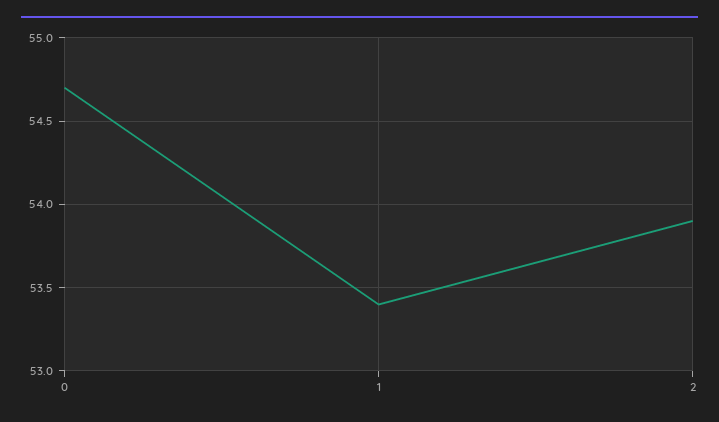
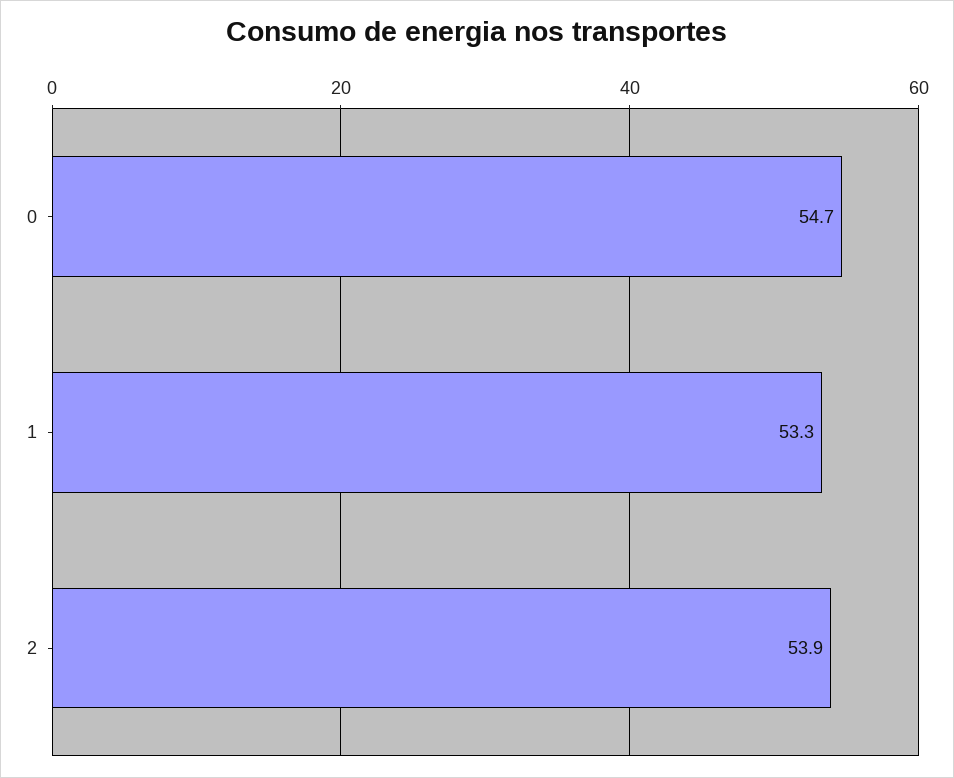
1: 53.4 -> 53.3

